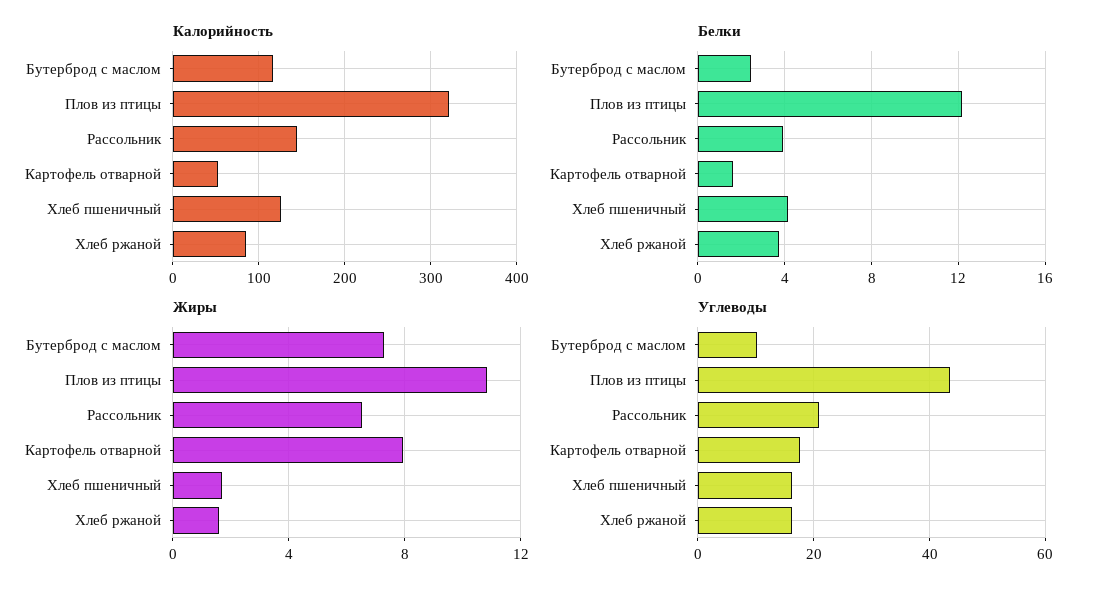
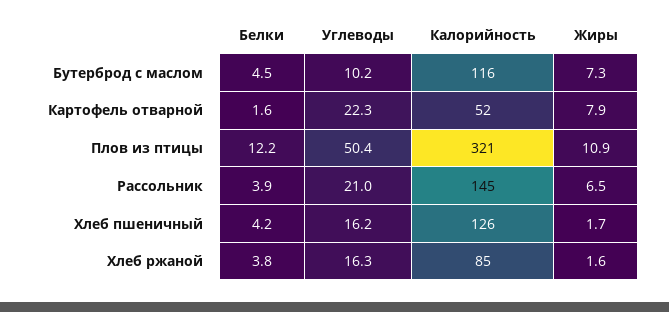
Белки, Бутерброд с маслом: 2.5 -> 4.5
Углеводы, Плов из птицы: 44 -> 50.4
Углеводы, Картофель отварной: 18 -> 22.3

